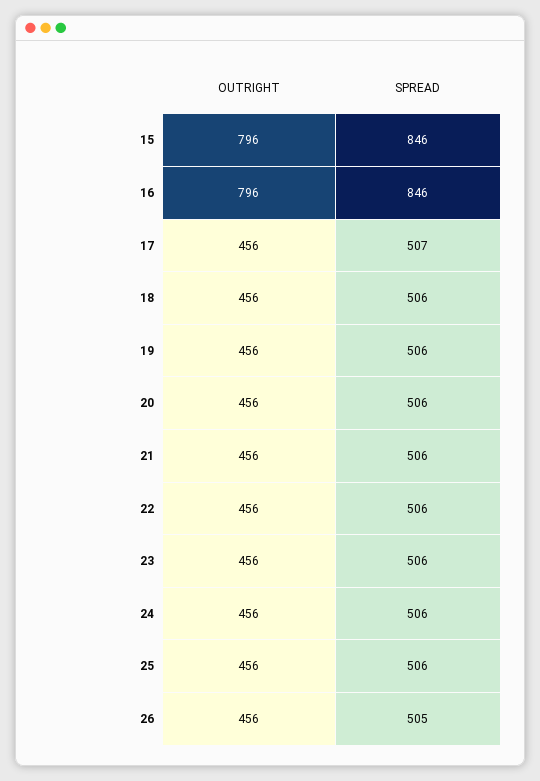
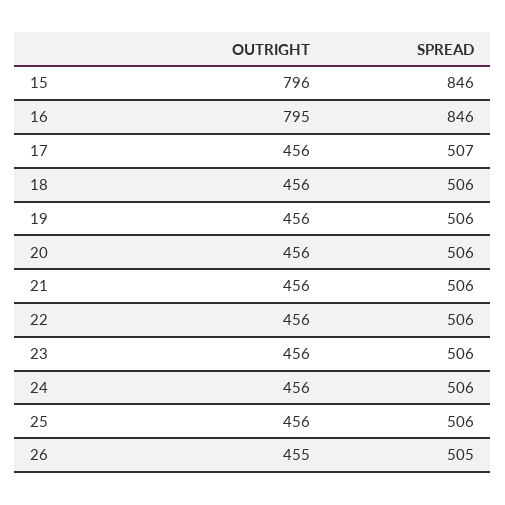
OUTRIGHT, 16: 796 -> 795
OUTRIGHT, 26: 456 -> 455

